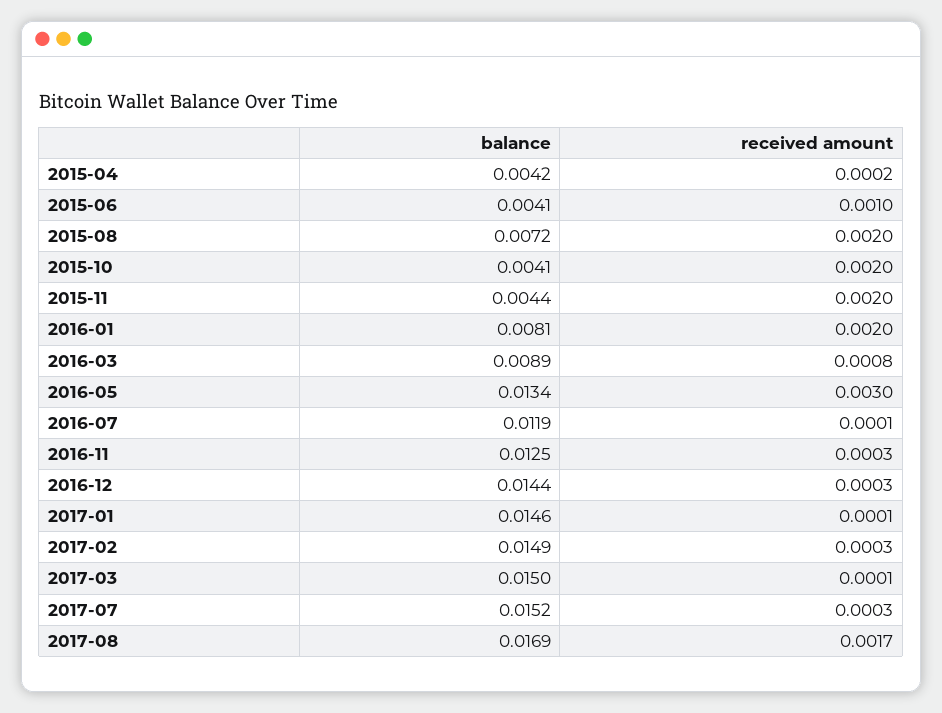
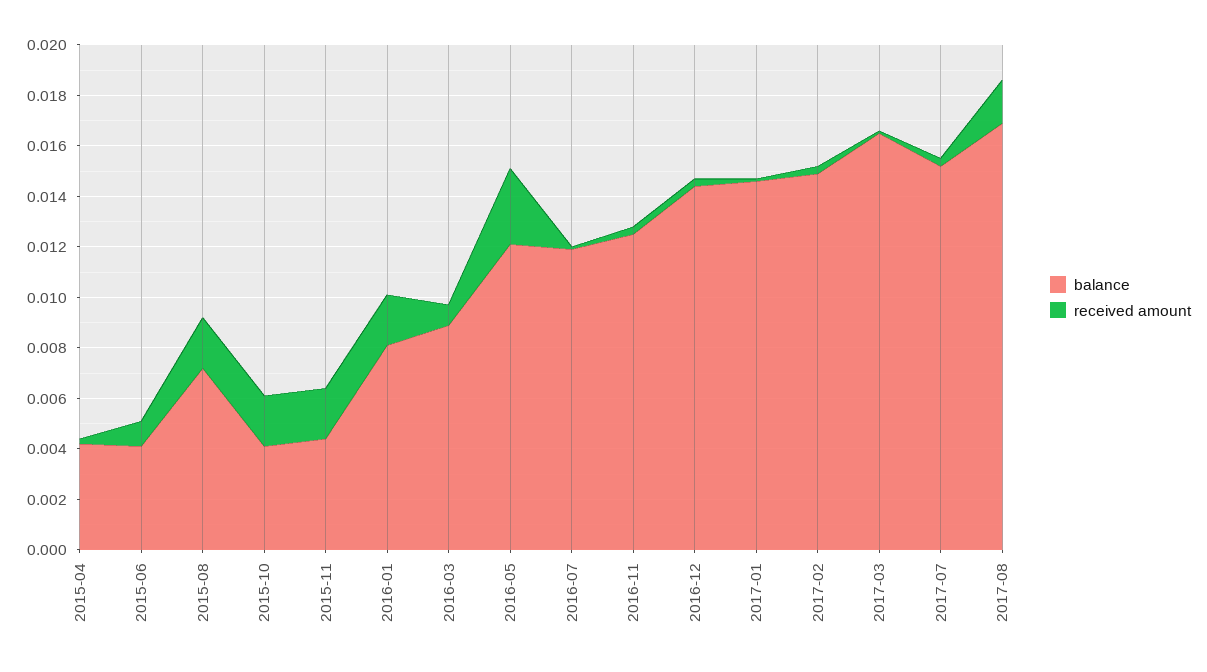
balance, 2016-05: 0.0134 -> 0.012
balance, 2017-03: 0.015 -> 0.0165

